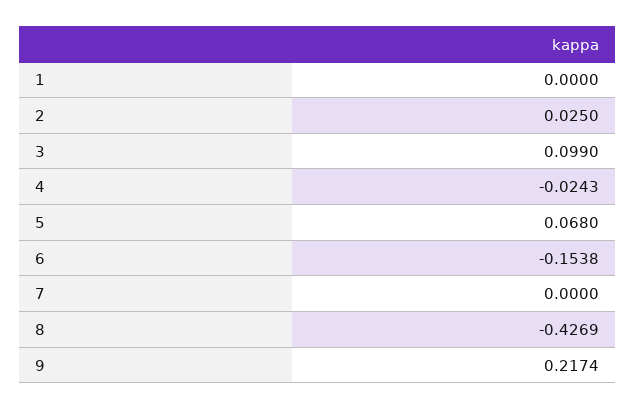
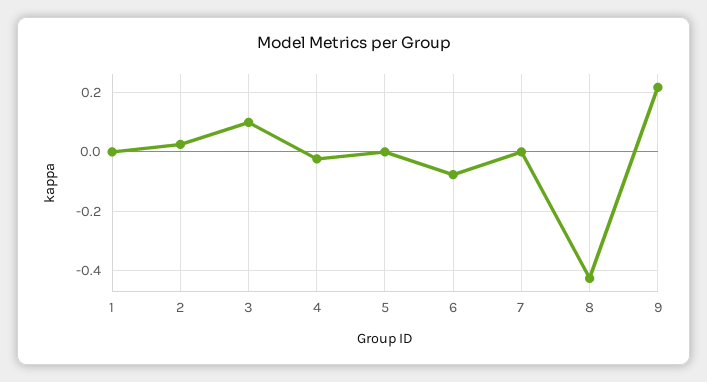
5: 0.068 -> 0
6: -0.1538 -> -0.075

